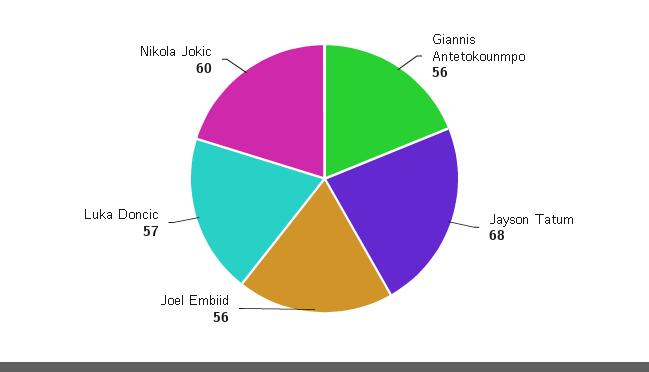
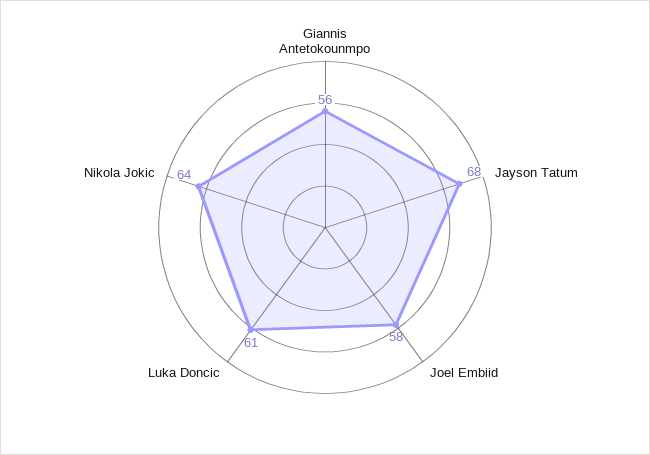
Joel Embiid: 56 -> 58
Luka Doncic: 57 -> 61
Nikola Jokic: 60 -> 64

